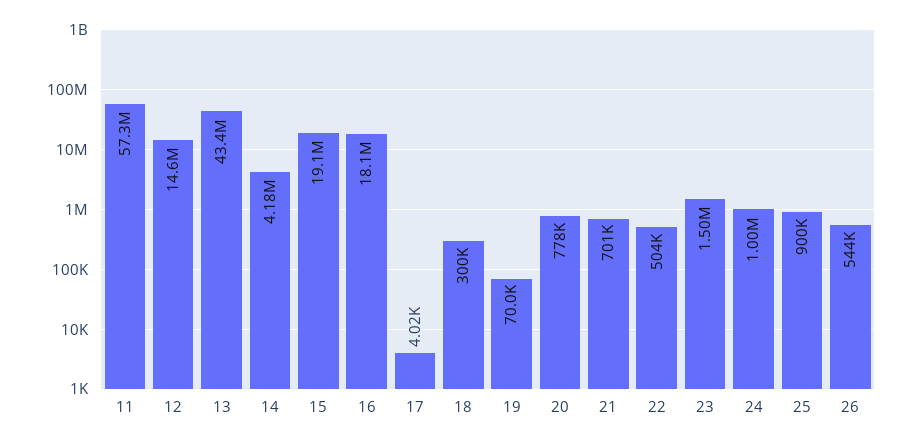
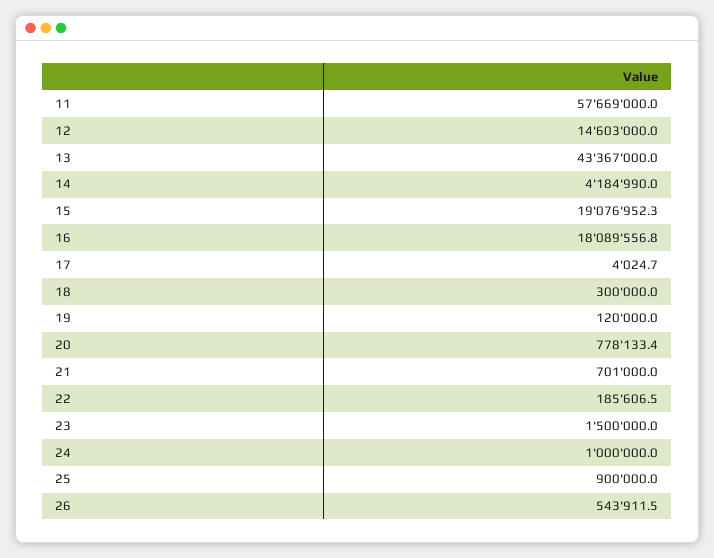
11: 57300000 -> 57669000
19: 70000 -> 120000
22: 504000 -> 185606.5

